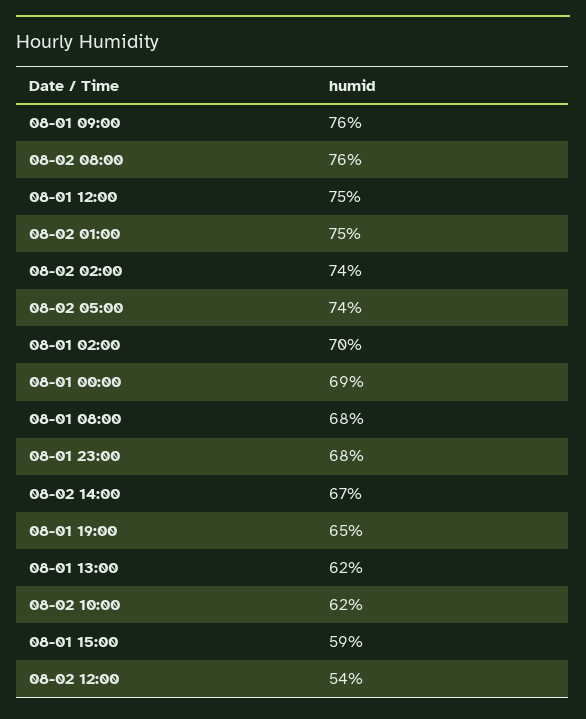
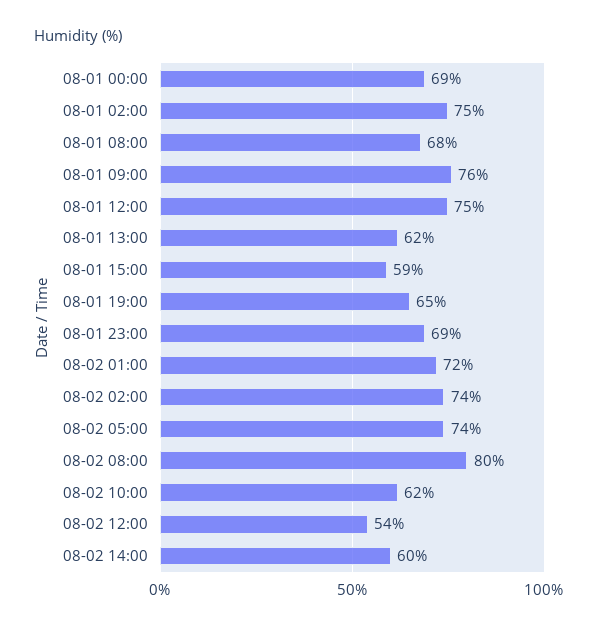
08-02 08:00: 76 -> 80
08-02 01:00: 75 -> 72
08-01 02:00: 70 -> 75
08-01 23:00: 68 -> 69
08-02 14:00: 67 -> 60

